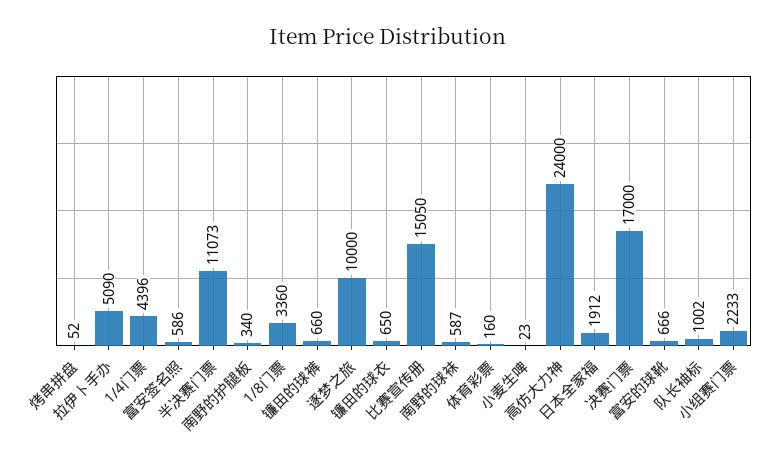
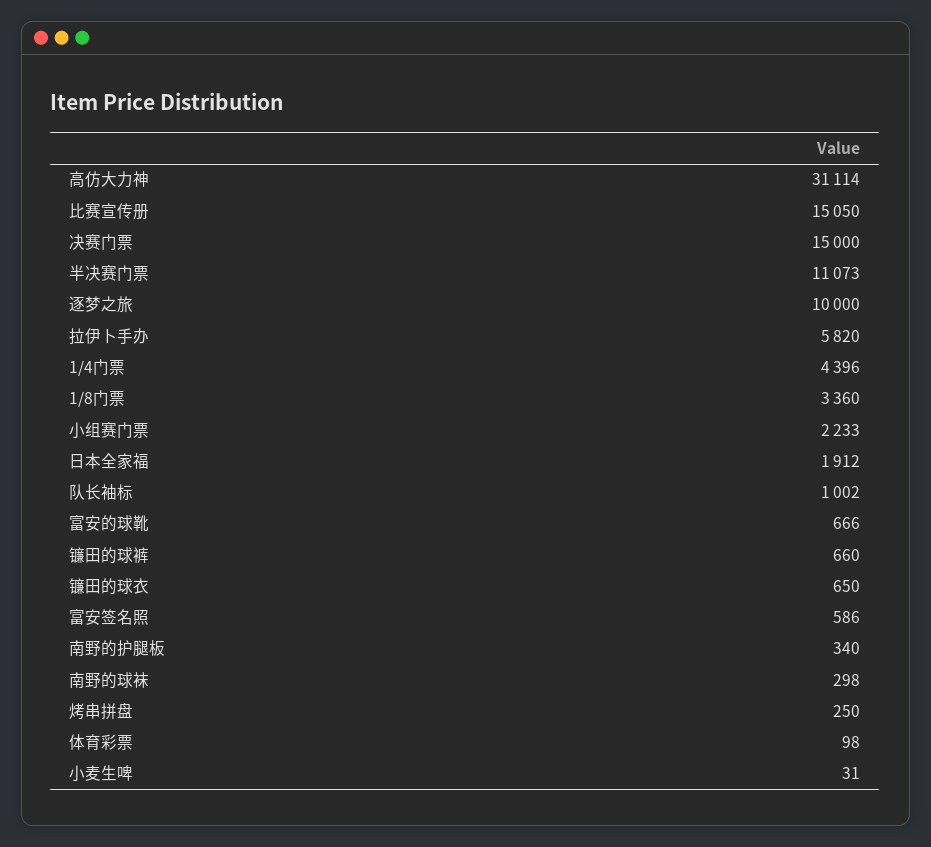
烤串拼盘: 52 -> 250
拉伊卜手办: 5090 -> 5820
南野的球袜: 587 -> 298
体育彩票: 160 -> 98
小麦生啤: 23 -> 31
高仿大力神: 24000 -> 31114
决赛门票: 17000 -> 15000

